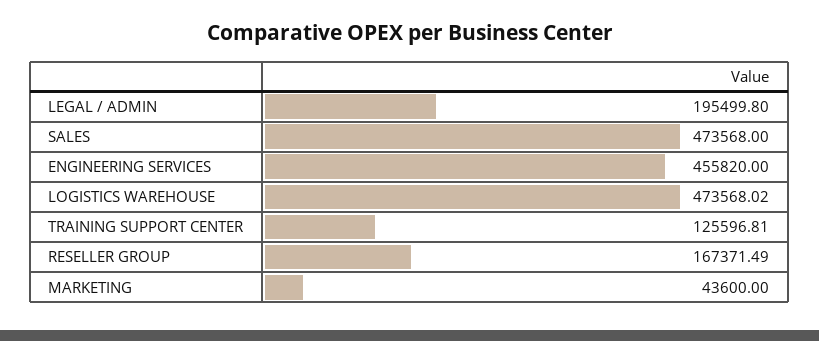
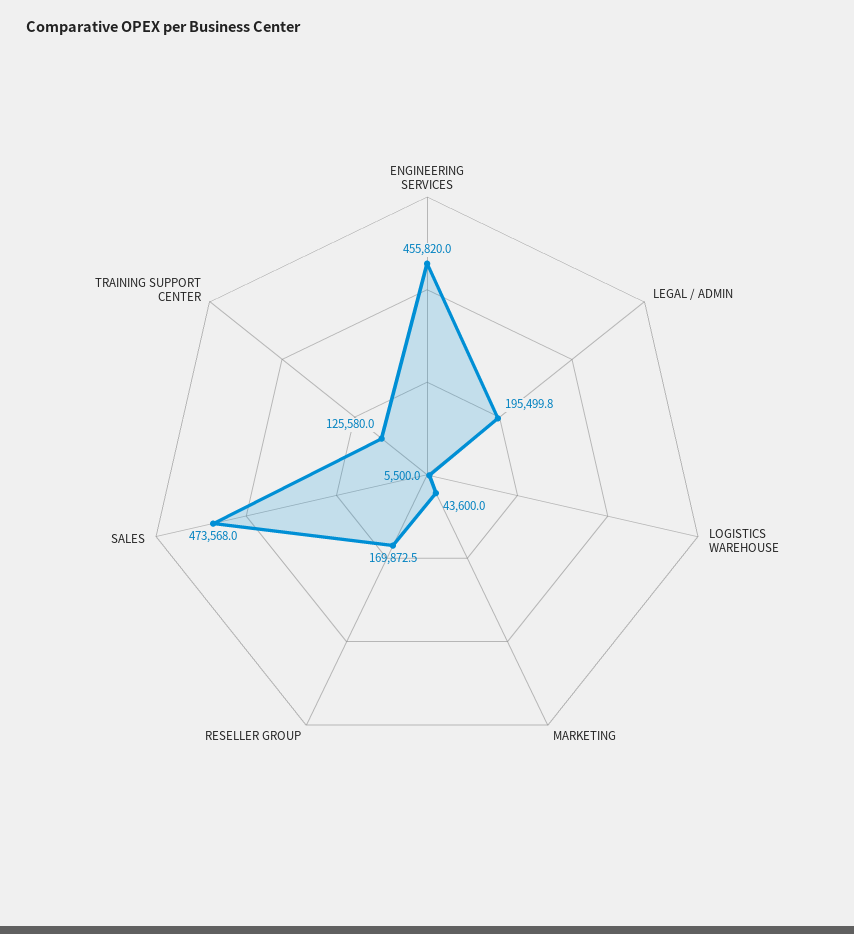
LOGISTICS WAREHOUSE: 473568.02 -> 5500
TRAINING SUPPORT CENTER: 125596.81 -> 125580
RESELLER GROUP: 167371.49 -> 169872.5

